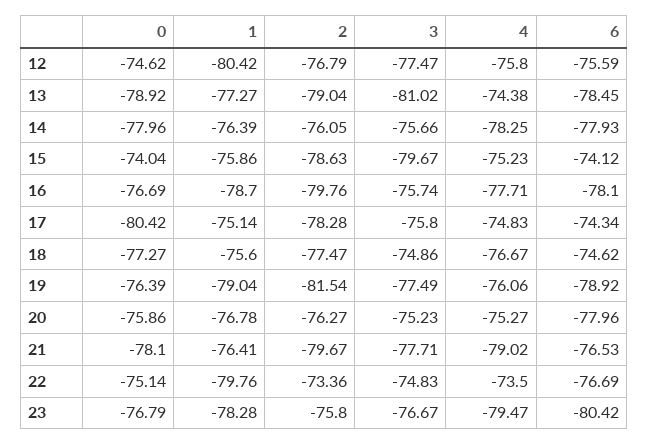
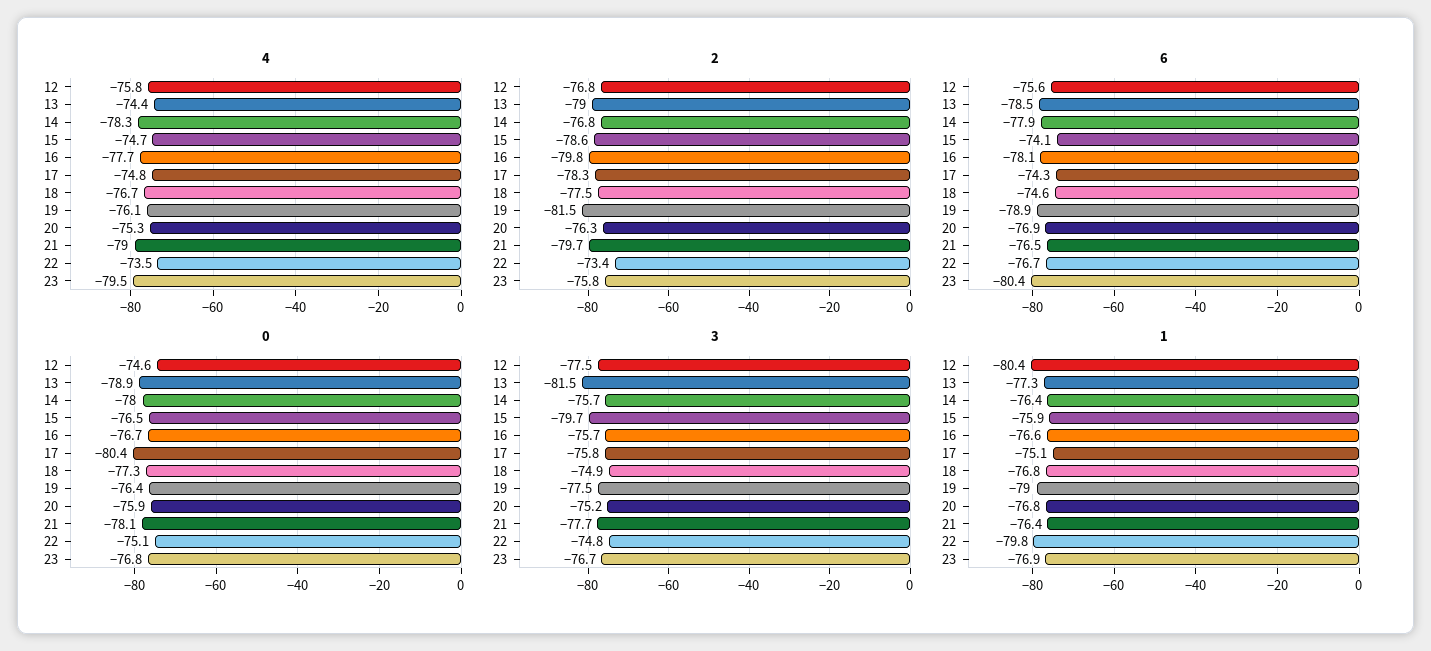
3, 13: -81.02 -> -81.5
2, 14: -76.05 -> -76.8
0, 15: -74.04 -> -76.5
4, 15: -75.23 -> -74.7
1, 16: -78.7 -> -76.6
1, 18: -75.6 -> -76.8
6, 20: -77.96 -> -76.9
1, 23: -78.28 -> -76.9

